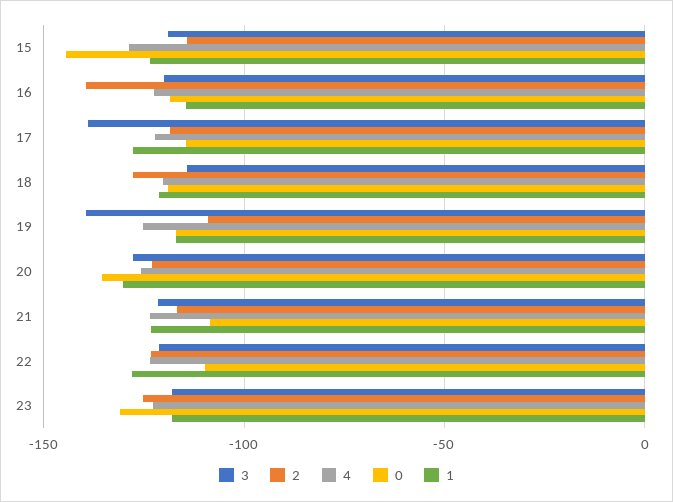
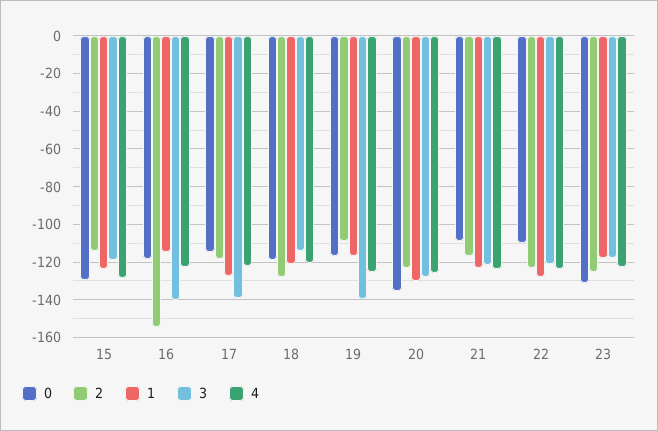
0, 15: -145 -> -130
3, 16: -120 -> -140
2, 16: -140 -> -155

